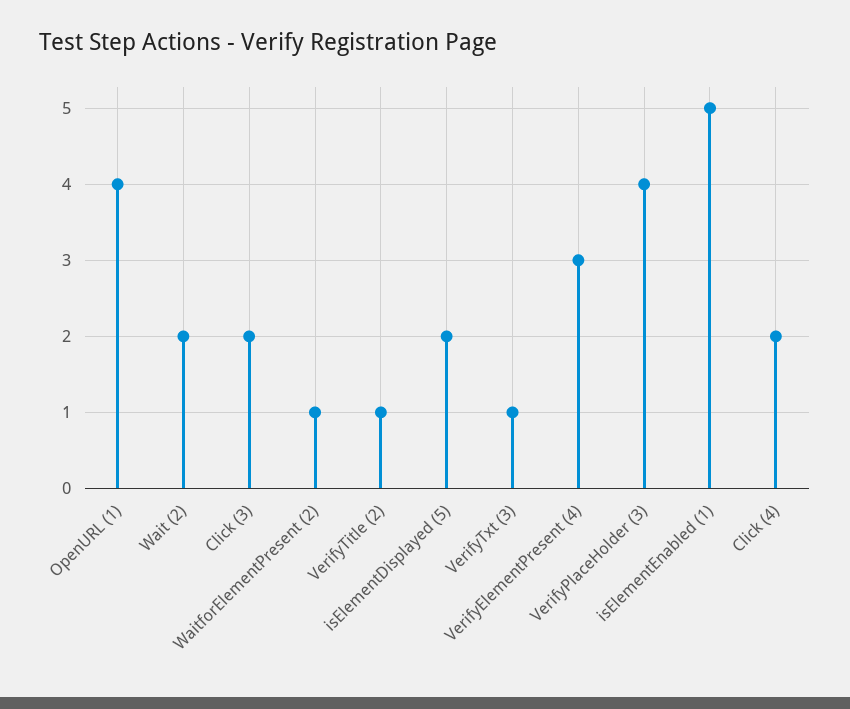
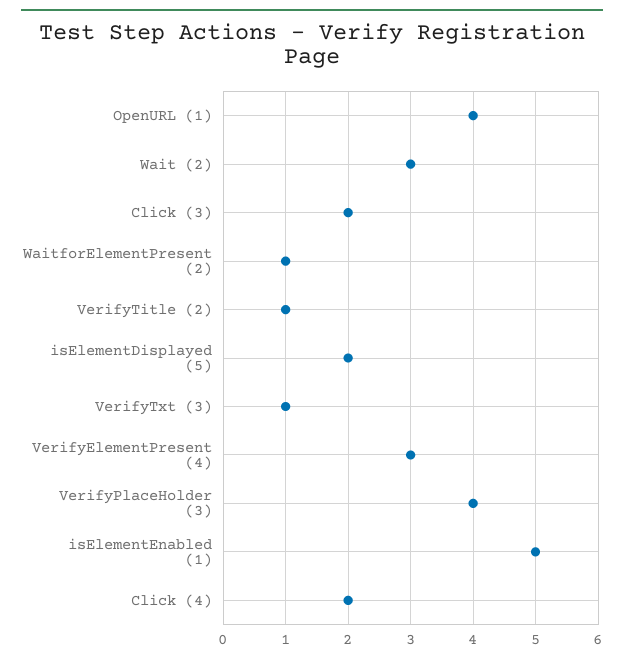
Wait (2): 2 -> 3

